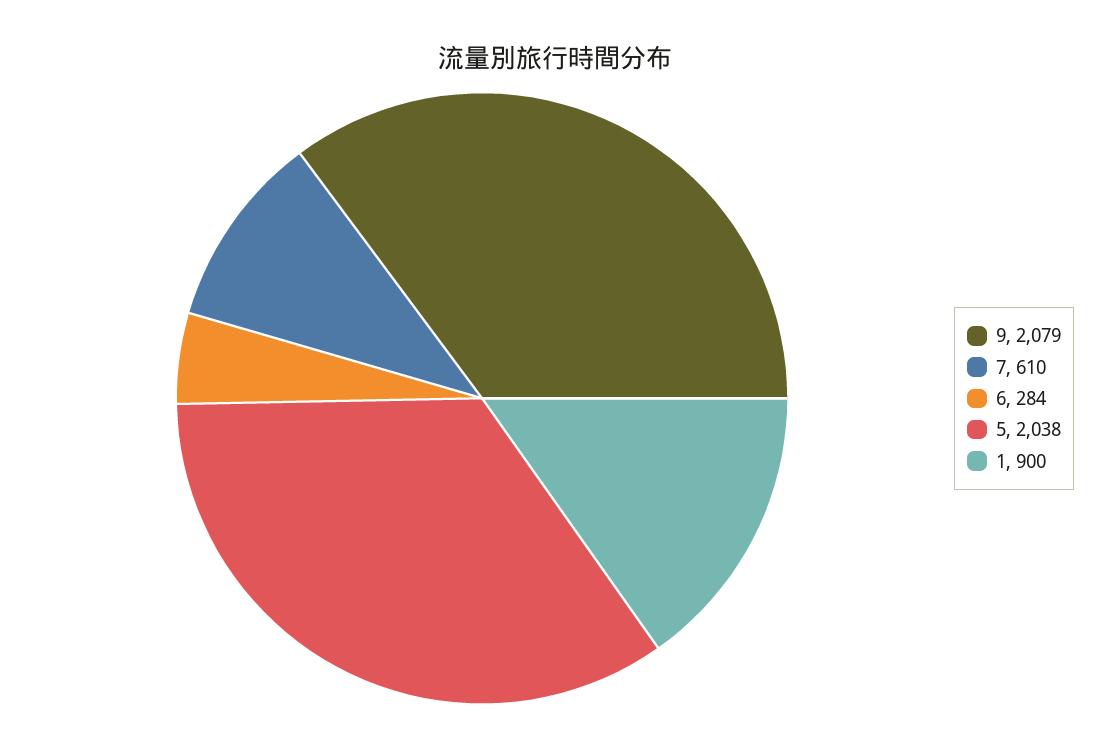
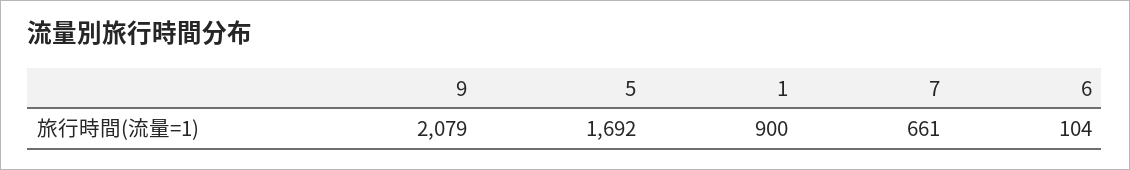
7: 610 -> 661
6: 284 -> 104
5: 2038 -> 1692

